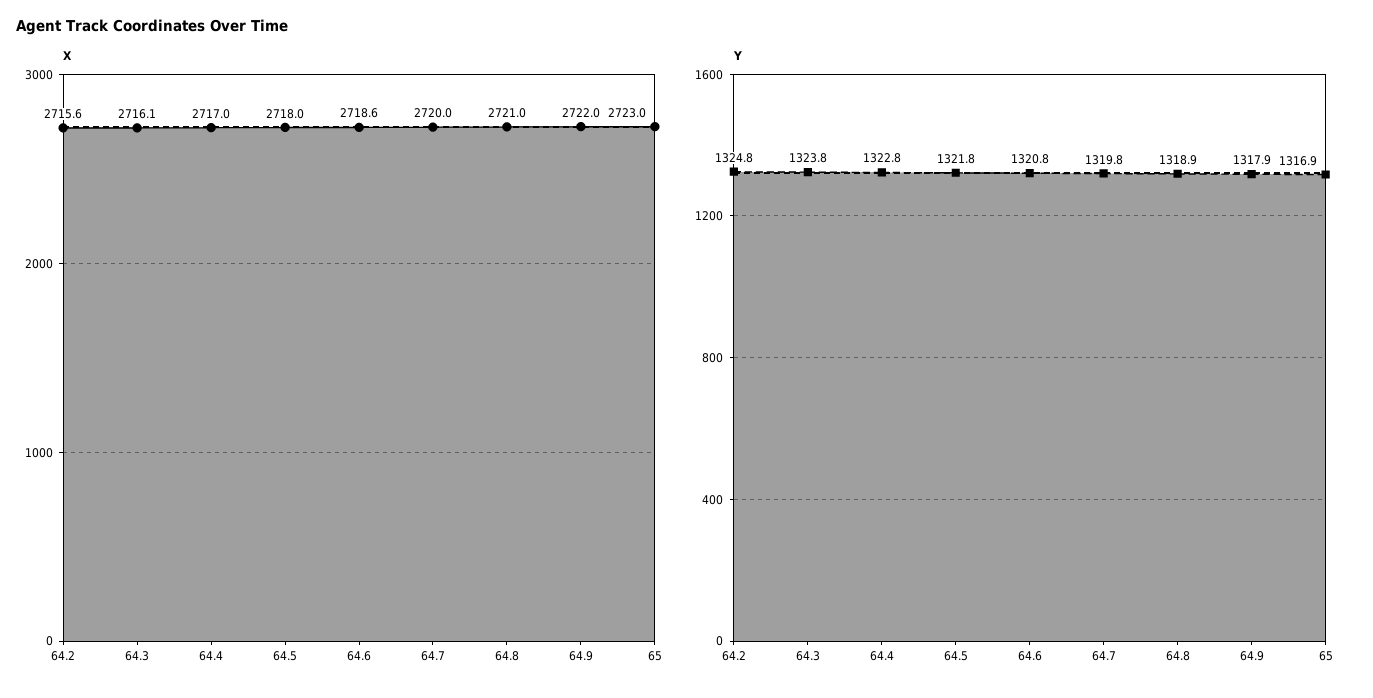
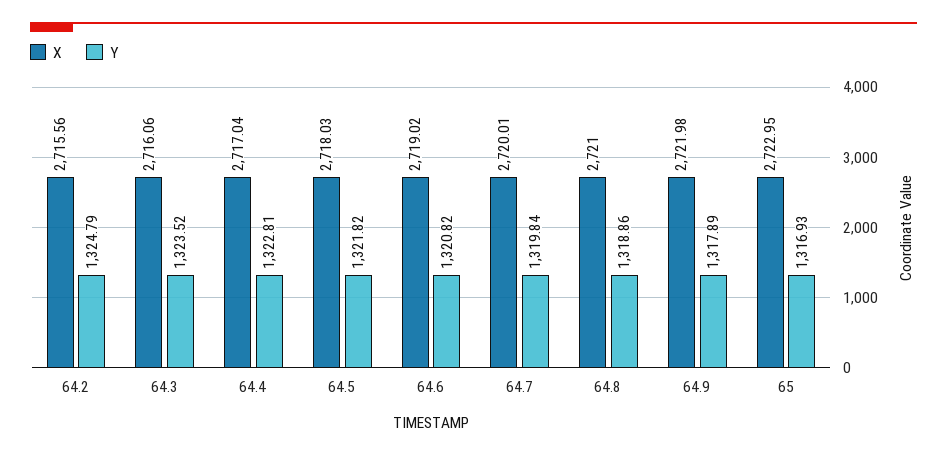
X, 64.6: 2718.6 -> 2719.02
Y, 64.3: 1323.8 -> 1323.52

